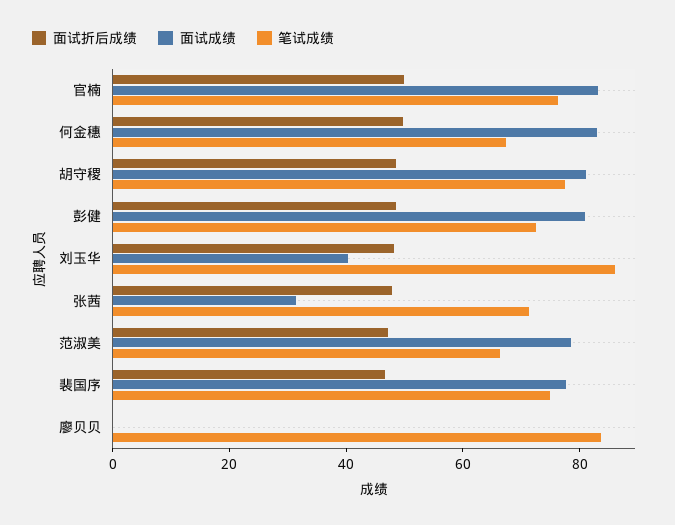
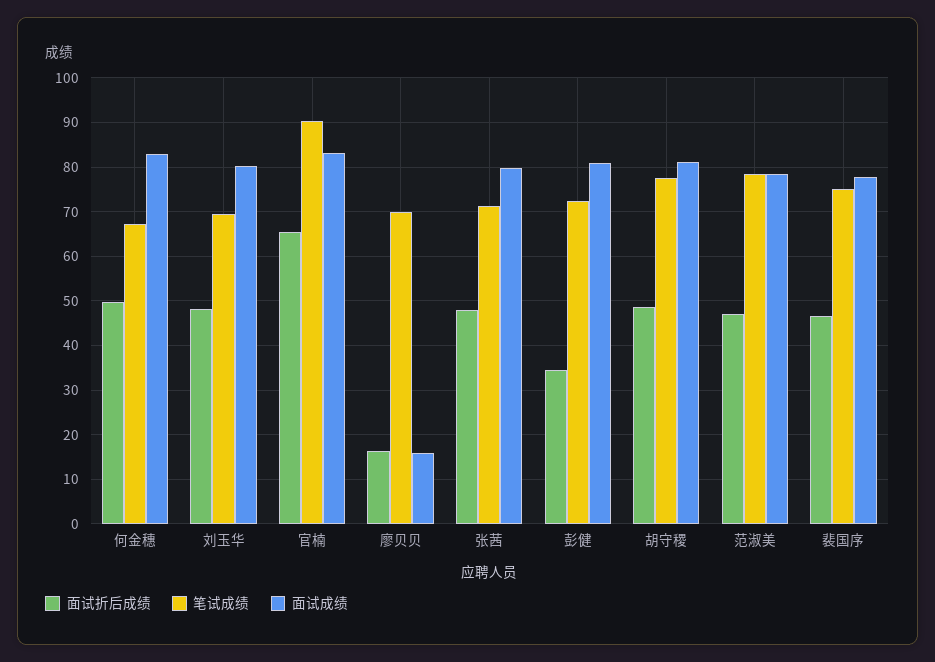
面试折后成绩, 官楠: 50 -> 66
笔试成绩, 官楠: 75 -> 90
面试折后成绩, 彭健: 50 -> 34
面试成绩, 刘玉华: 40 -> 80
笔试成绩, 刘玉华: 85 -> 70
面试成绩, 张茜: 30 -> 80
笔试成绩, 范淑美: 65 -> 78
面试折后成绩, 廖贝贝: 0 -> 16
面试成绩, 廖贝贝: 0 -> 16
笔试成绩, 廖贝贝: 85 -> 70

